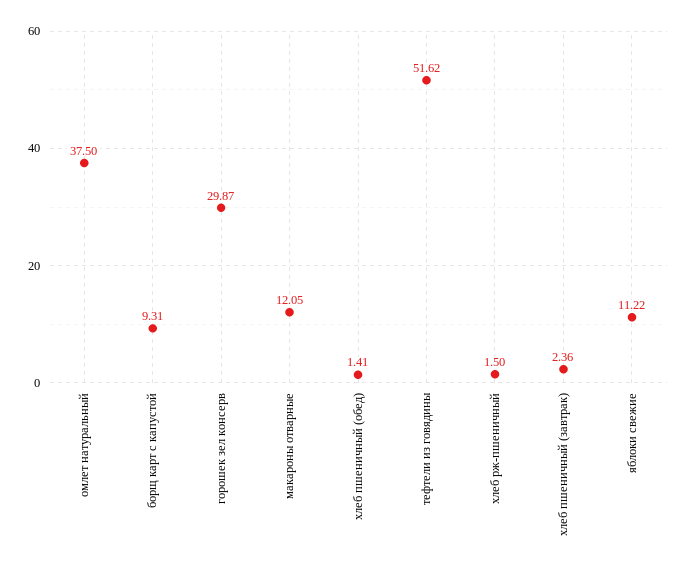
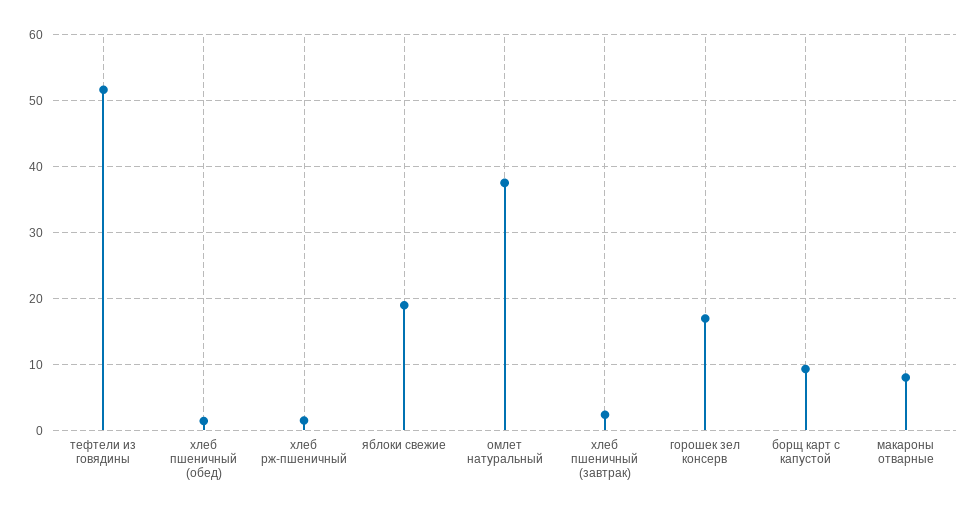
горошек зел консерв: 29.87 -> 17
макароны отварные: 12.05 -> 8
яблоки свежие: 11.22 -> 19

